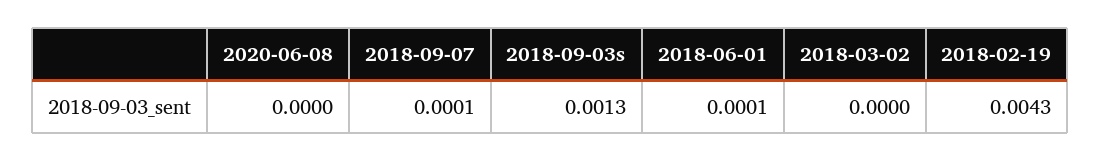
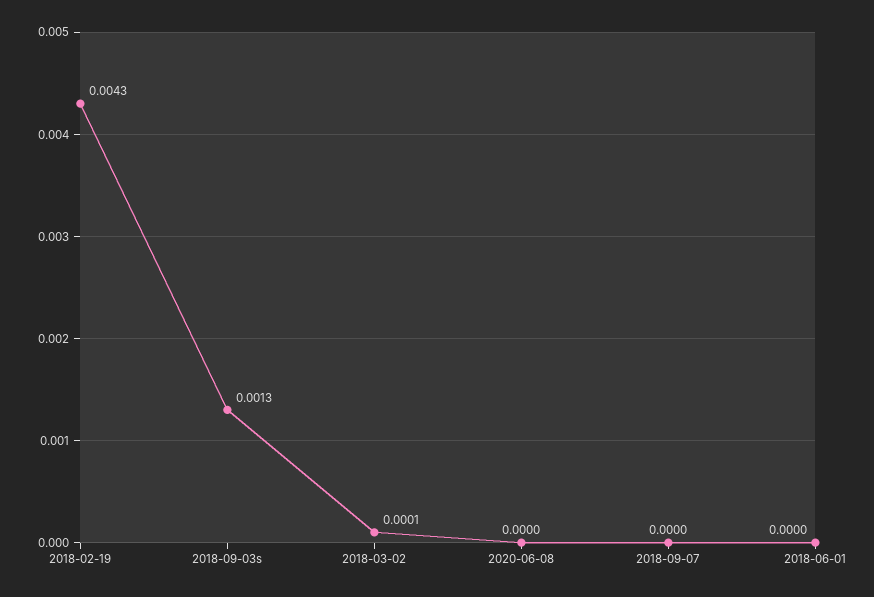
2018-09-07: 0.0001 -> 0
2018-06-01: 0.0001 -> 0
2018-03-02: 0 -> 0.0001

